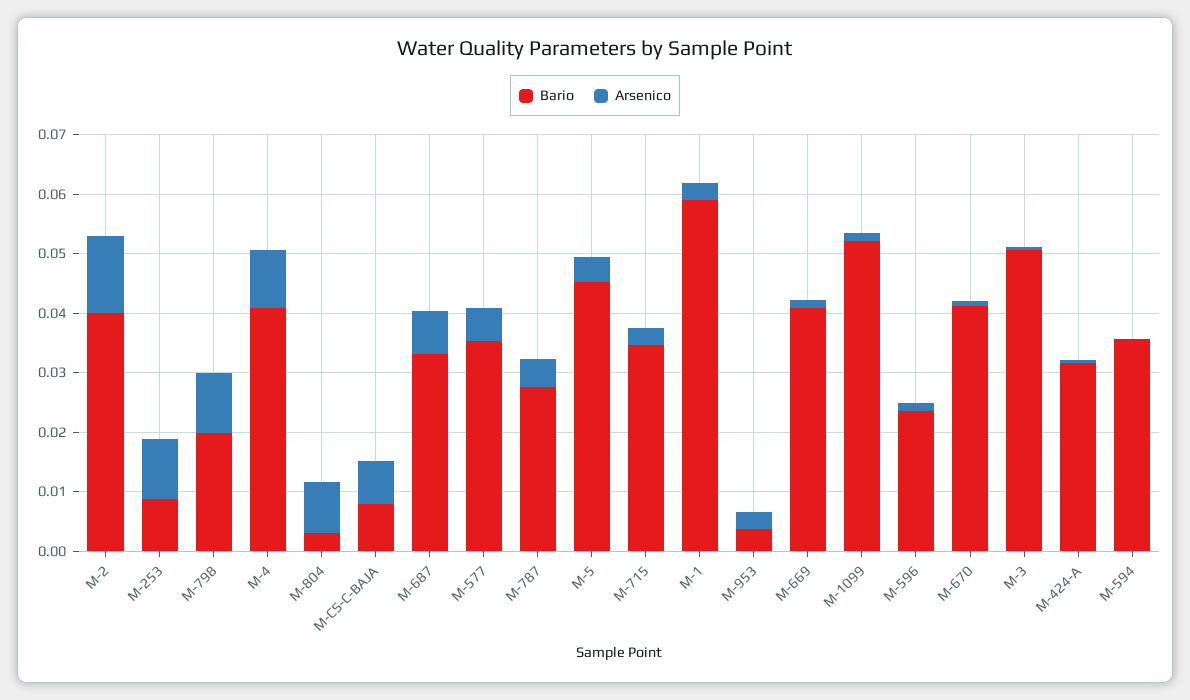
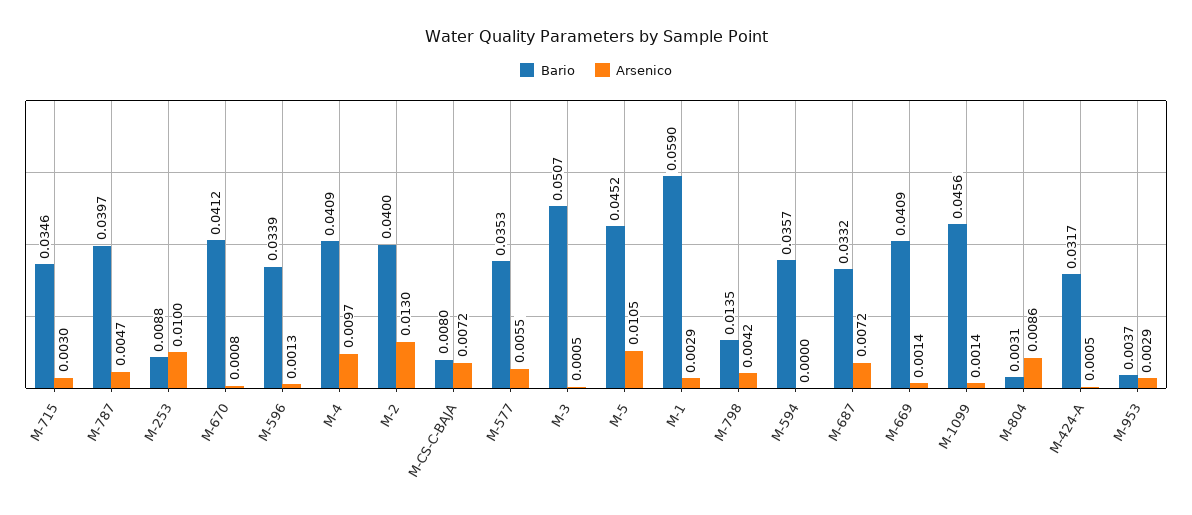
Bario, M-798: 0.02 -> 0.0135
Arsenico, M-798: 0.01 -> 0.0042
Bario, M-787: 0.028 -> 0.0397
Arsenico, M-5: 0.004 -> 0.0105
Bario, M-1099: 0.052 -> 0.0456
Bario, M-596: 0.024 -> 0.0339

